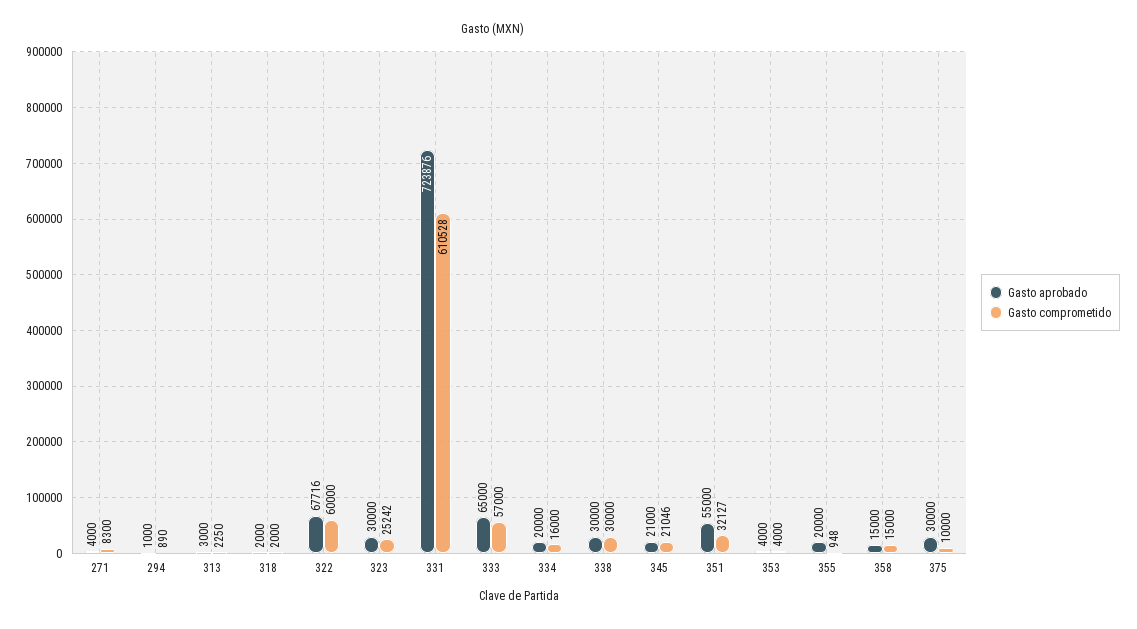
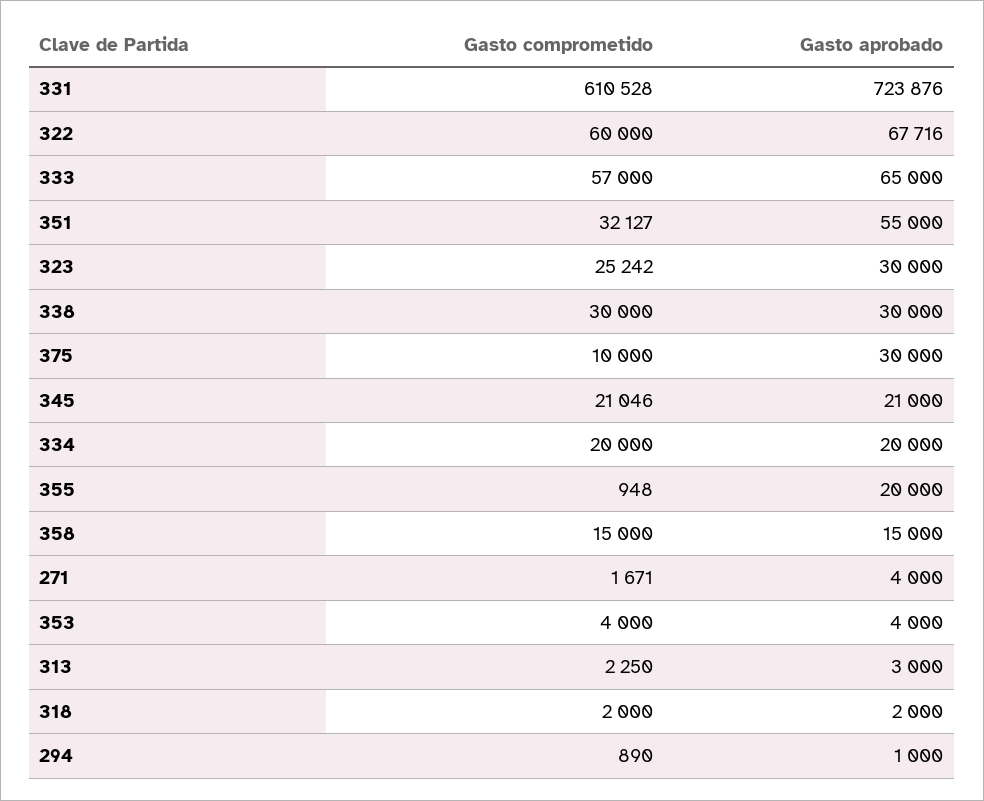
Gasto comprometido, 271: 8300 -> 1671
Gasto comprometido, 334: 16000 -> 20000

